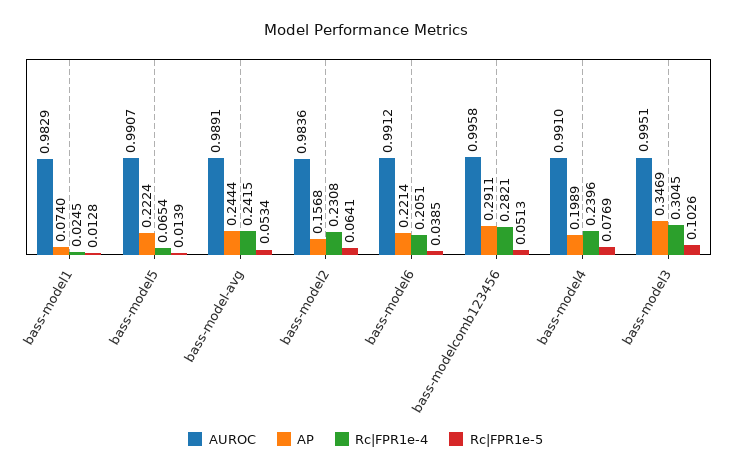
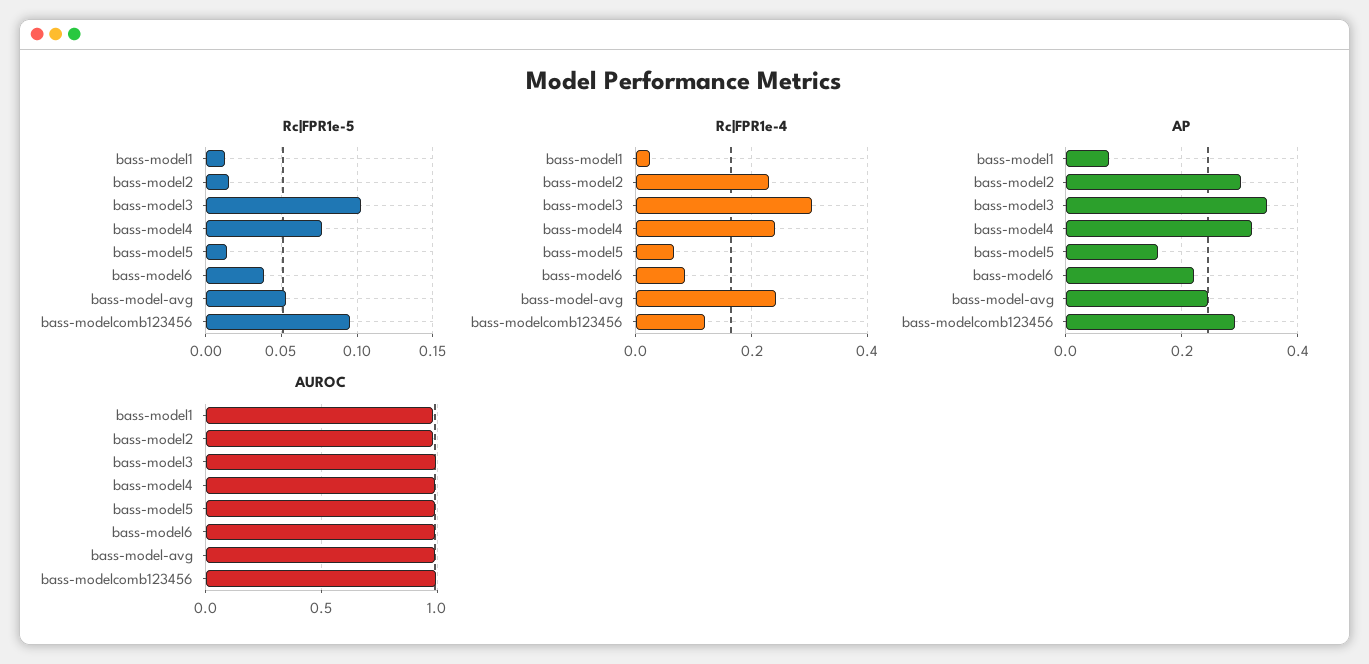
AP, bass-model5: 0.2224 -> 0.16
AP, bass-model2: 0.1568 -> 0.3
Rc|FPR1e-5, bass-model2: 0.0641 -> 0.015
Rc|FPR1e-4, bass-model6: 0.2051 -> 0.08
Rc|FPR1e-4, bass-modelcomb123456: 0.2821 -> 0.12
Rc|FPR1e-5, bass-modelcomb123456: 0.0513 -> 0.095
AP, bass-model4: 0.1989 -> 0.32

